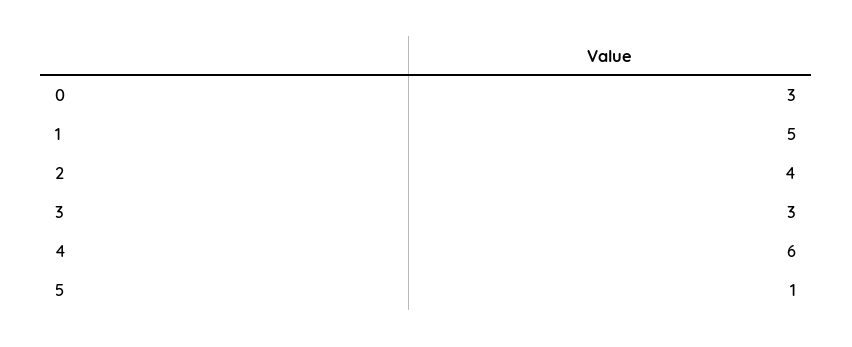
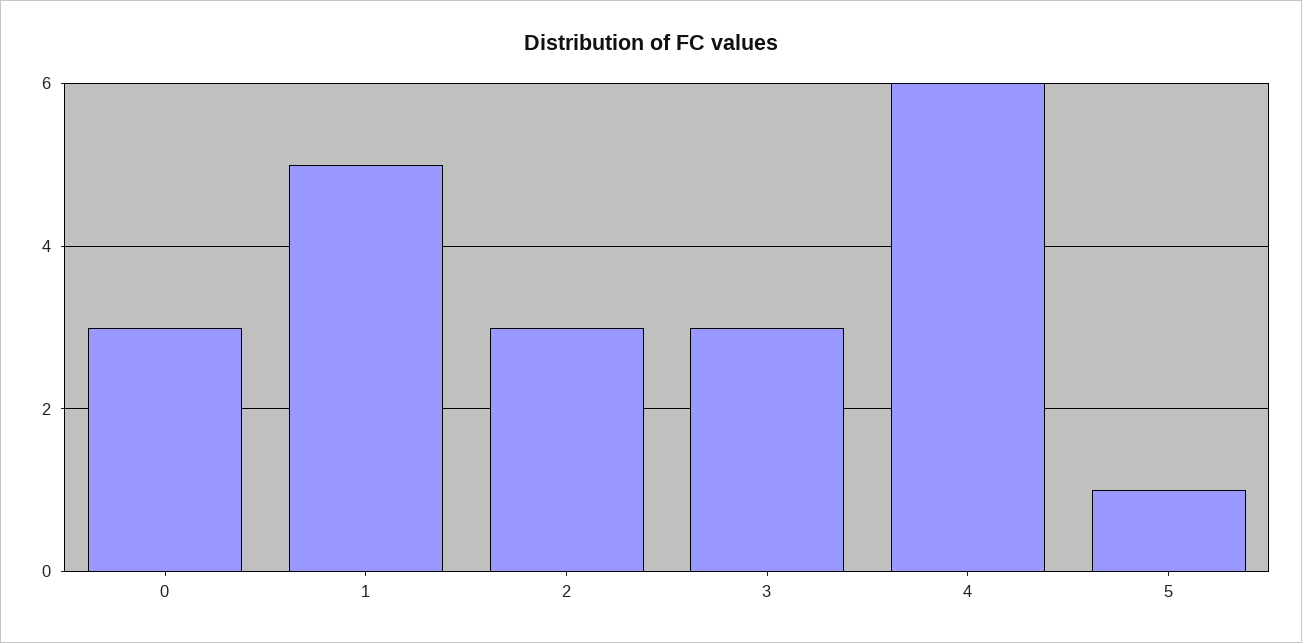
2: 4 -> 3

